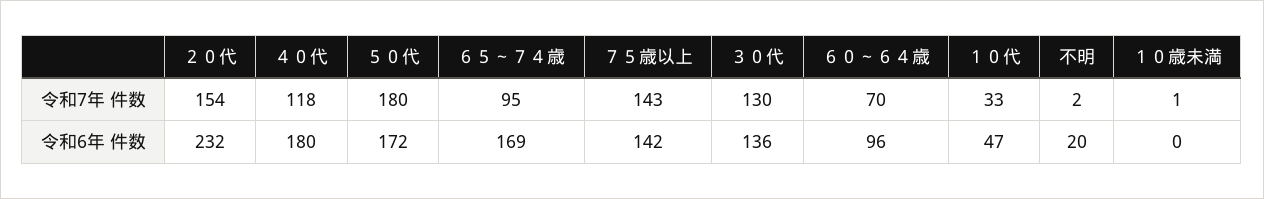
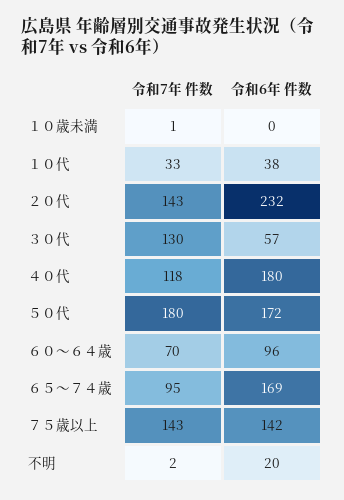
２０代, 令和7年 件数: 154 -> 143
３０代, 令和6年 件数: 136 -> 57
１０代, 令和6年 件数: 47 -> 38

